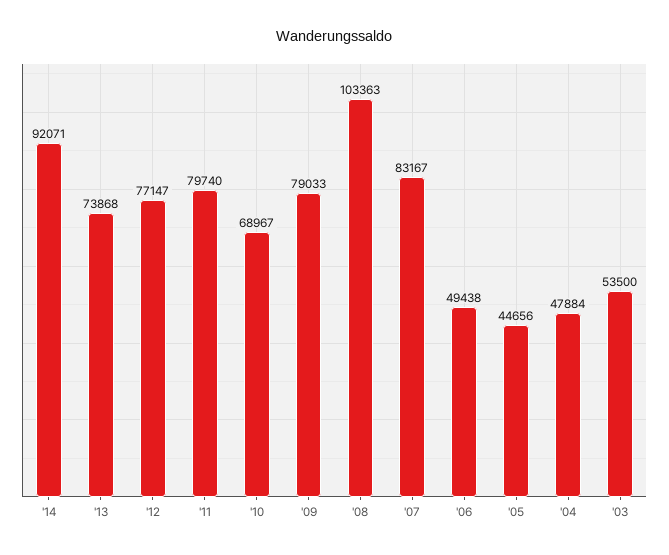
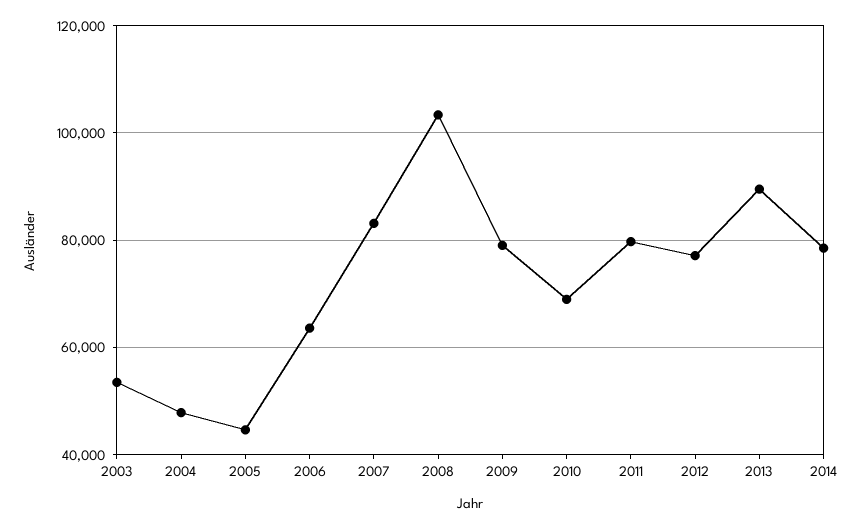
'14: 92071 -> 78000
'13: 73868 -> 90000
'06: 49438 -> 64000

